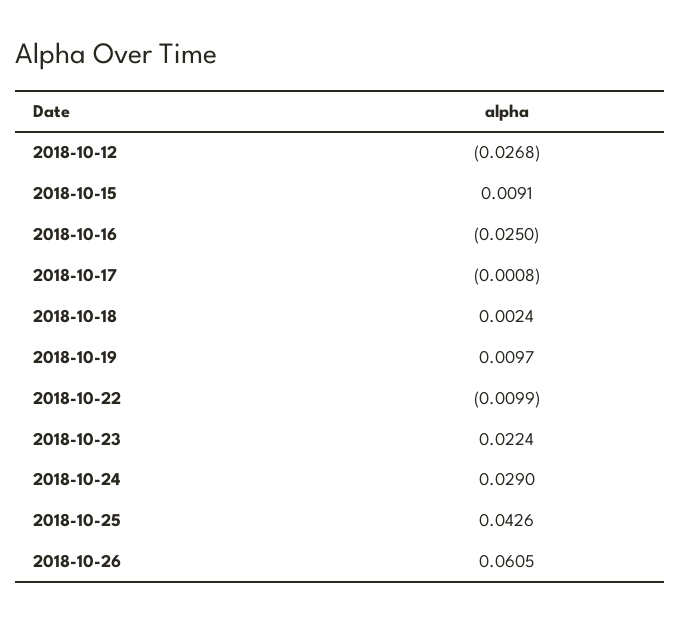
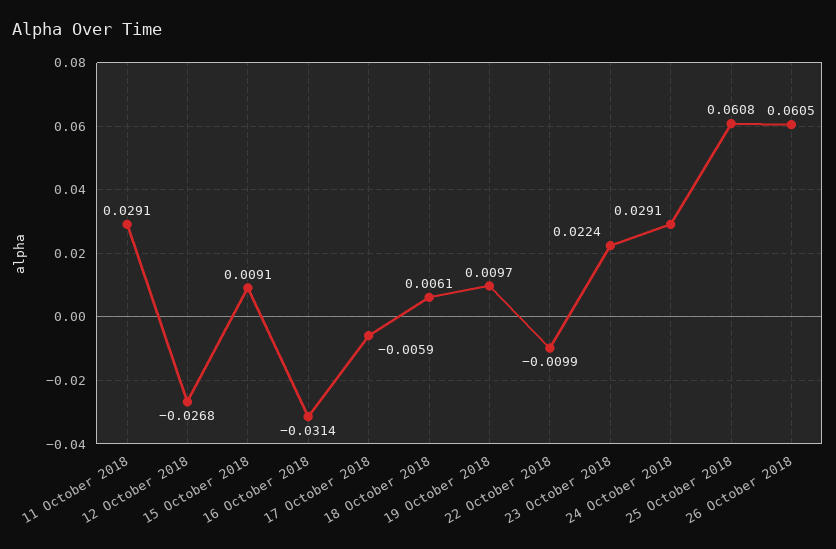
2018-10-16: -0.025 -> -0.0314
2018-10-17: -0.0008 -> -0.0059
2018-10-18: 0.0024 -> 0.0061
2018-10-24: 0.029 -> 0.0291
2018-10-25: 0.0426 -> 0.0608
11 October 2018: none -> 0.0291

